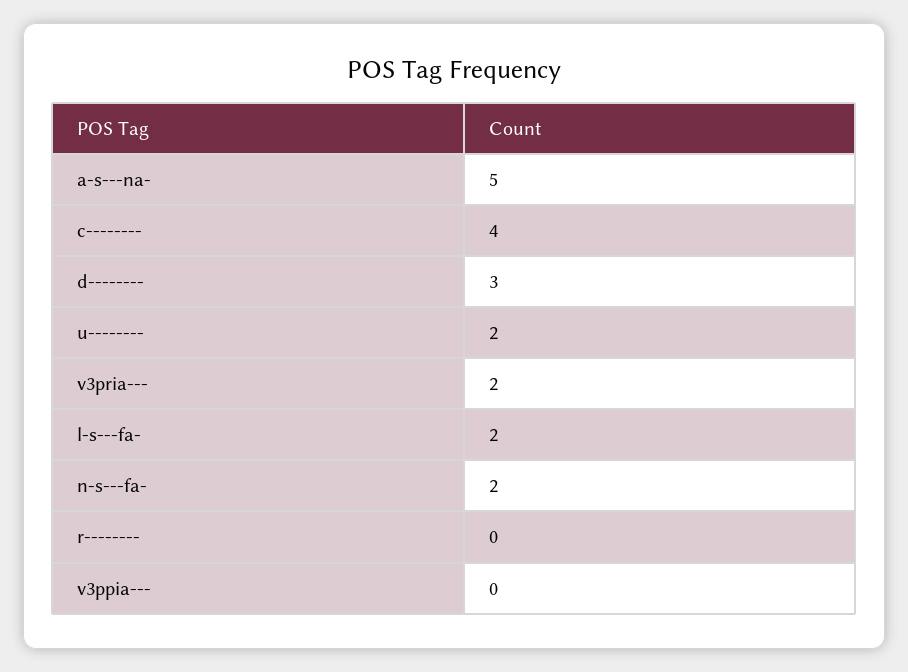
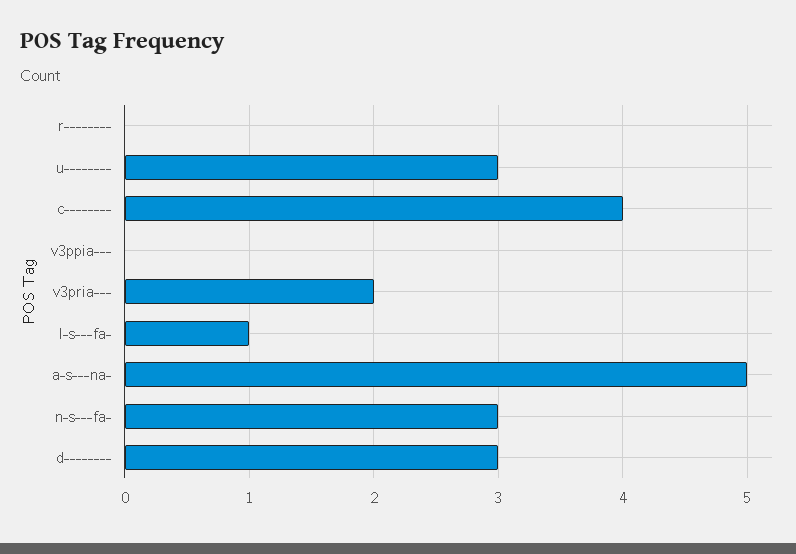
u--------: 2 -> 3
l-s---fa-: 2 -> 1
n-s---fa-: 2 -> 3

